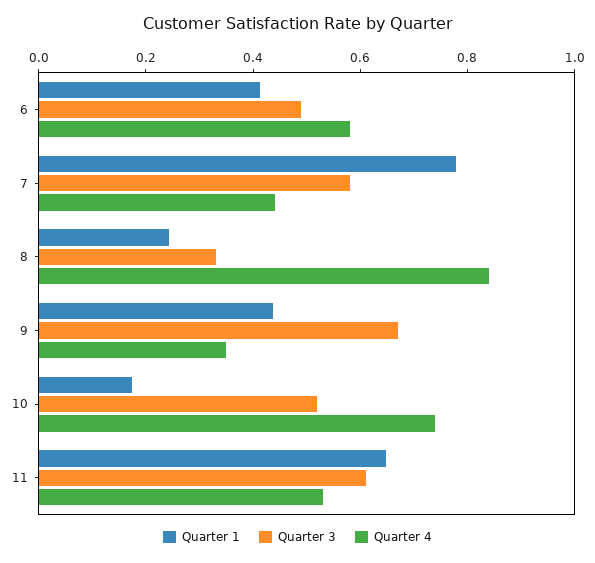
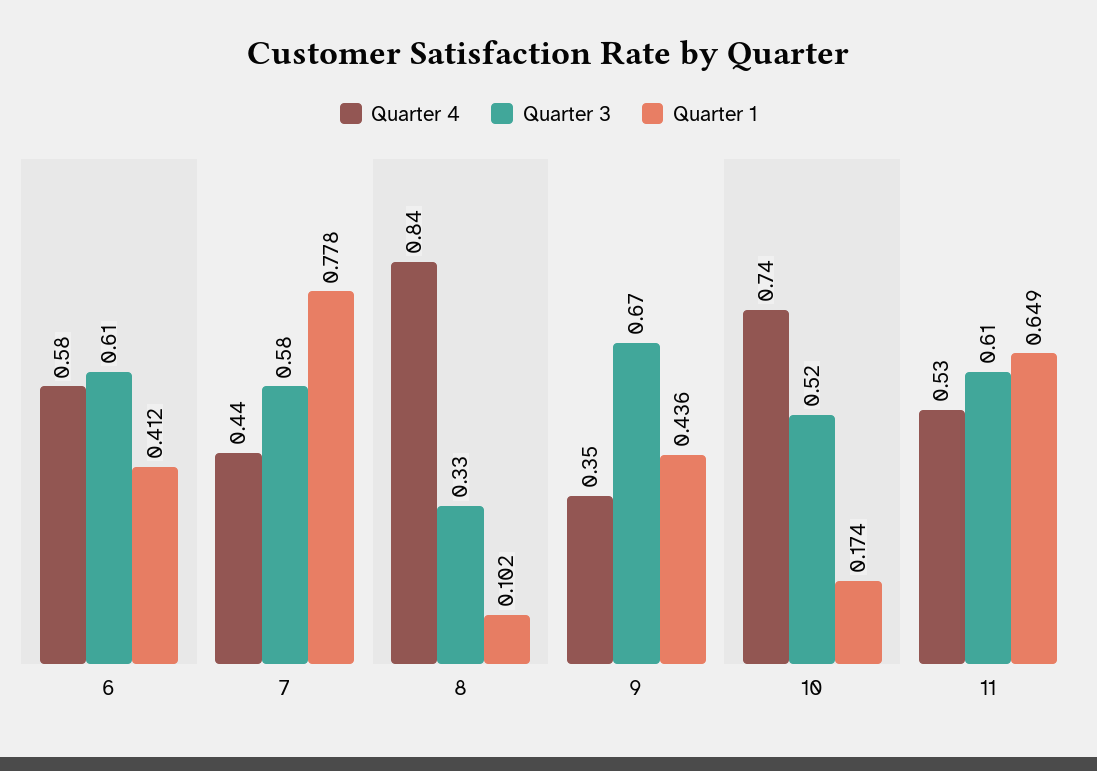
Quarter 3, 6: 0.5 -> 0.61
Quarter 1, 8: 0.25 -> 0.102

